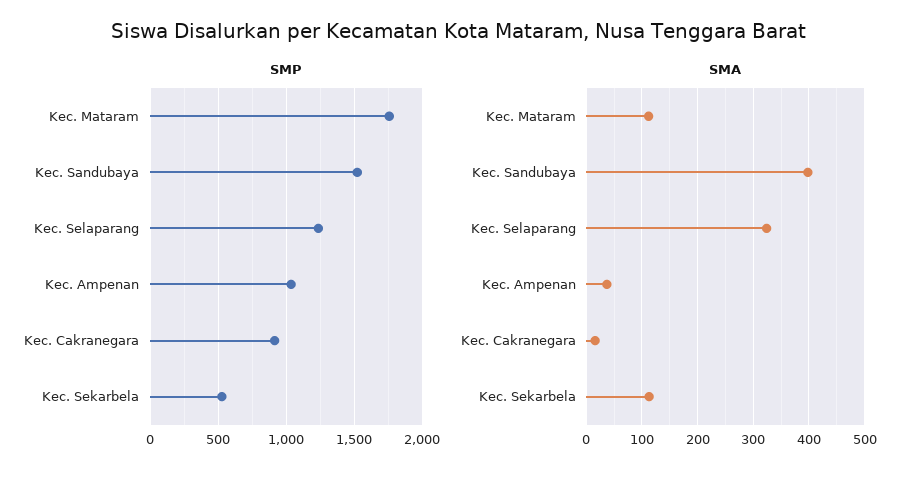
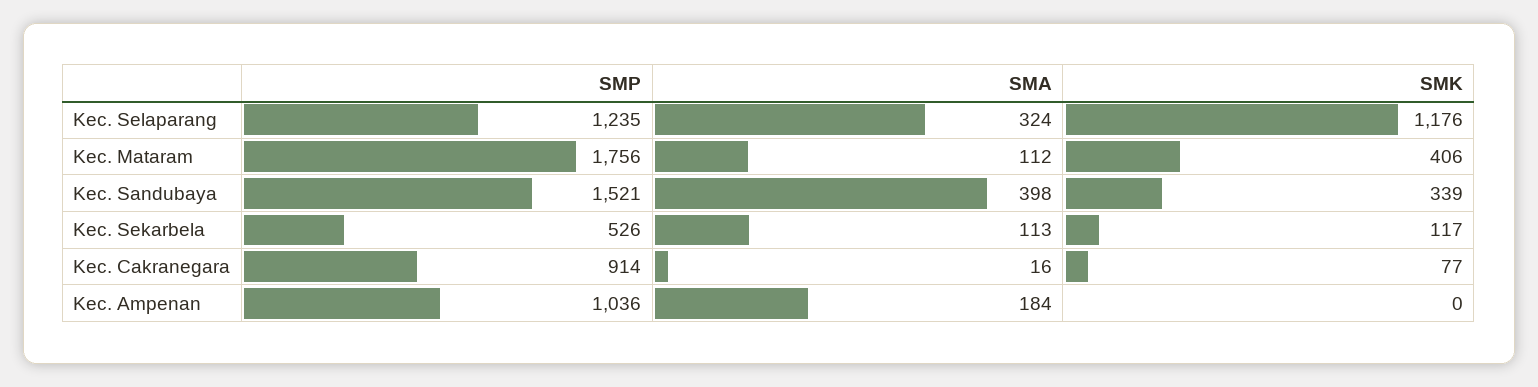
SMA, Kec. Ampenan: 40 -> 184
SMK, Kec. Selaparang: none -> 1176
SMK, Kec. Mataram: none -> 406
SMK, Kec. Sandubaya: none -> 339
SMK, Kec. Sekarbela: none -> 117
SMK, Kec. Cakranegara: none -> 77
SMK, Kec. Ampenan: none -> 0

